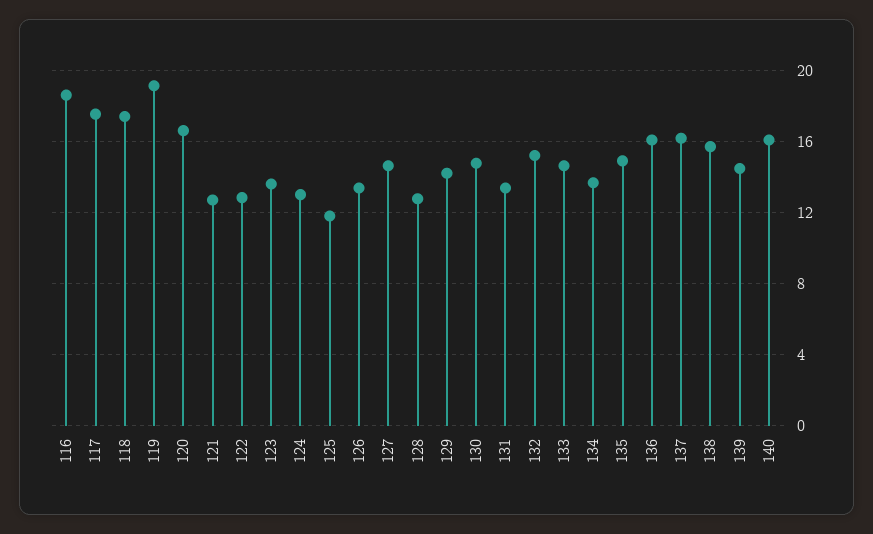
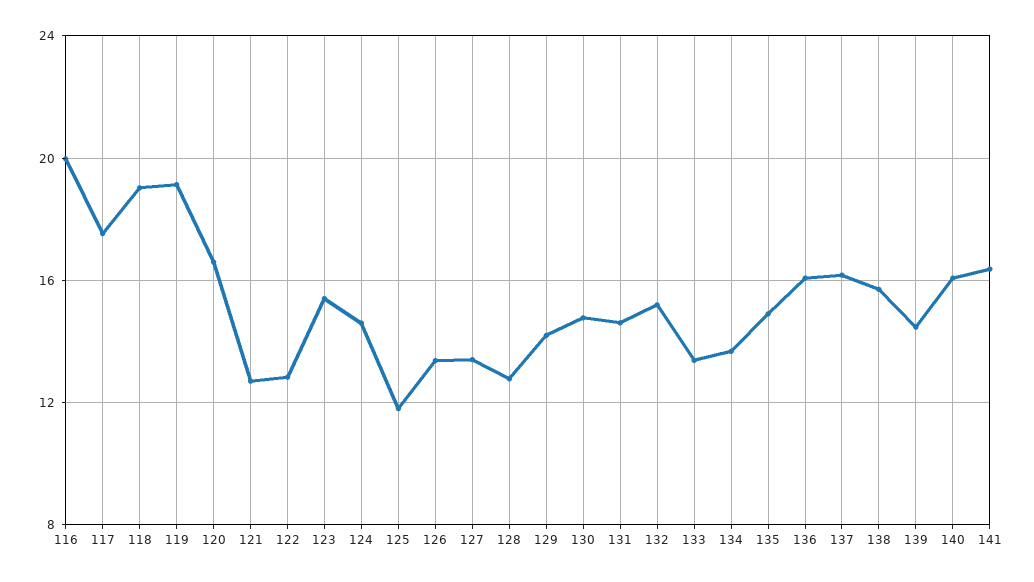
116: 18.5 -> 20
118: 17.5 -> 19
123: 13.5 -> 15.5
124: 13 -> 14.5
127: 14.5 -> 13.5
131: 13.5 -> 14.5
133: 14.5 -> 13.5
141: none -> 16.5

